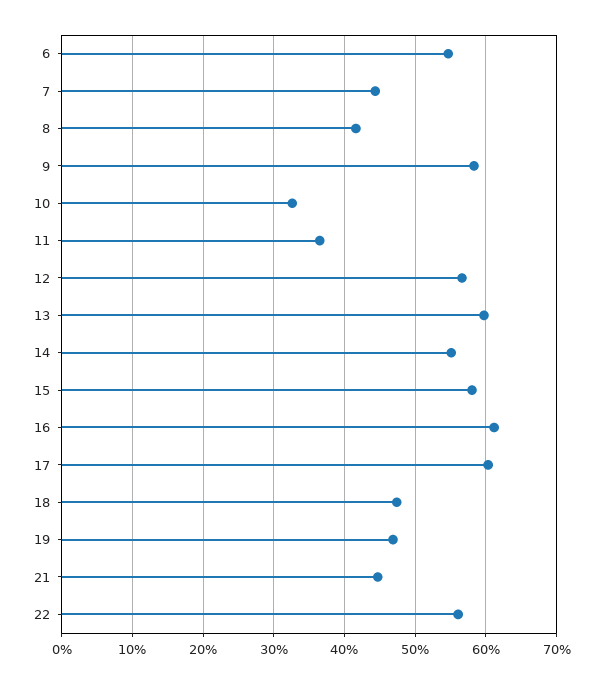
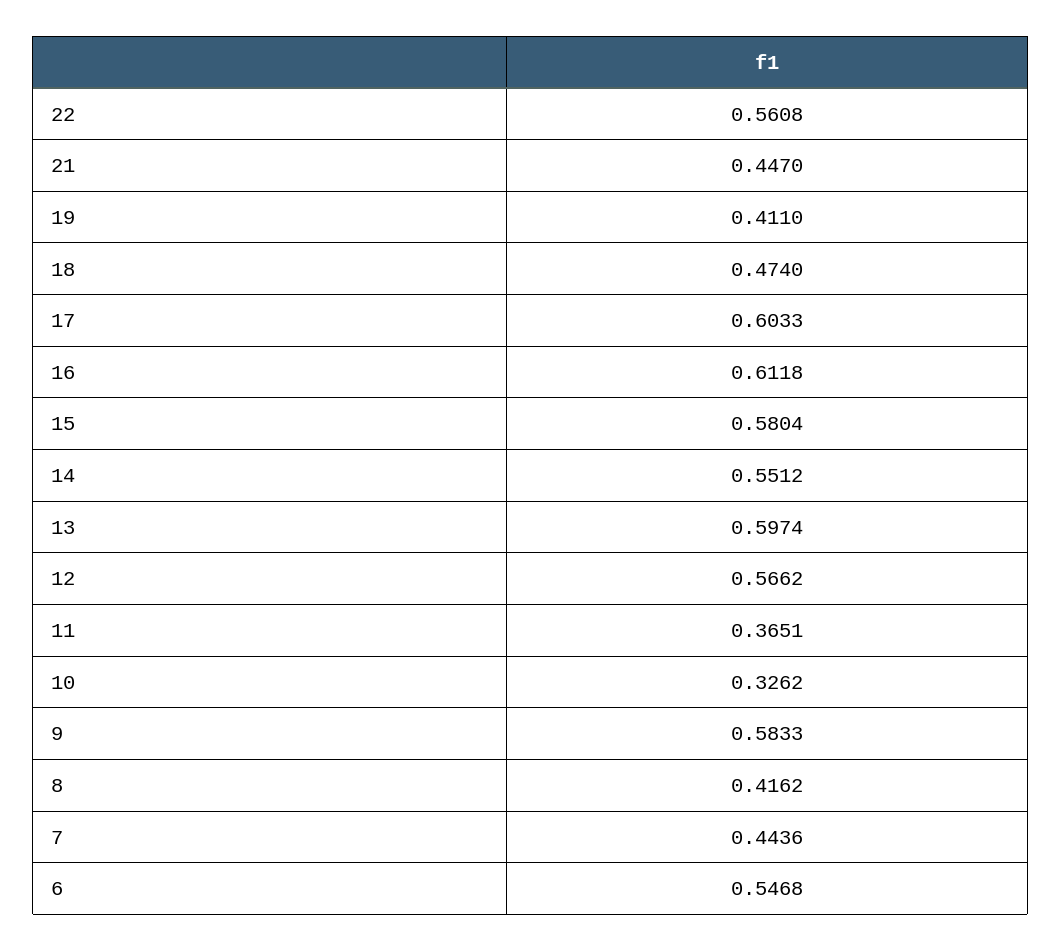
19: 0.47 -> 0.411

